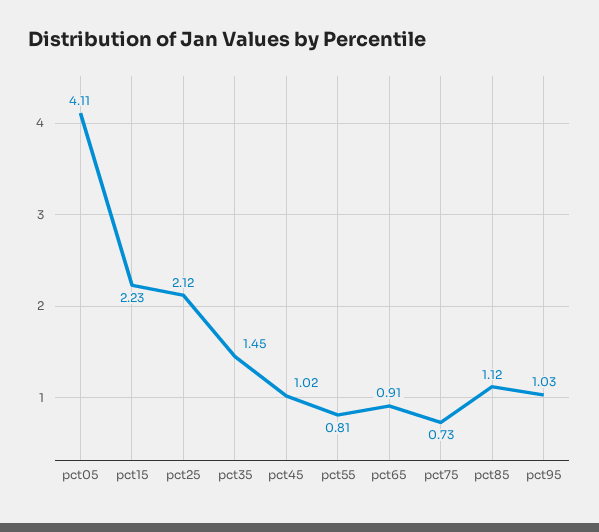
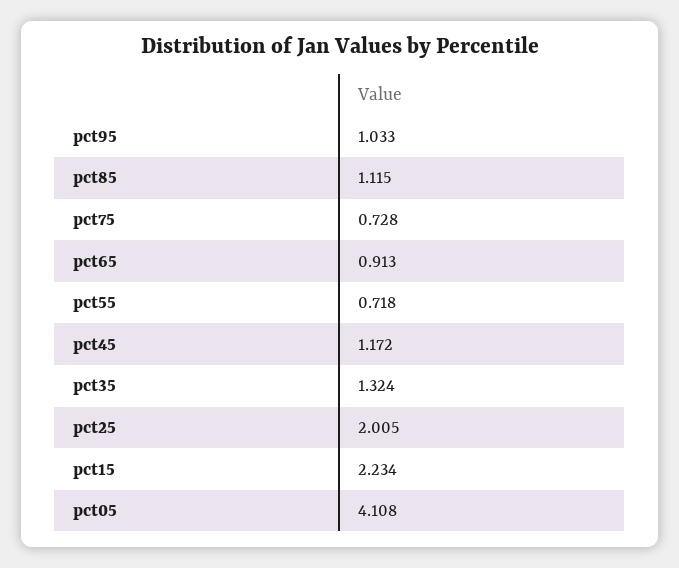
pct25: 2.12 -> 2.005
pct35: 1.45 -> 1.324
pct45: 1.02 -> 1.172
pct55: 0.81 -> 0.718

